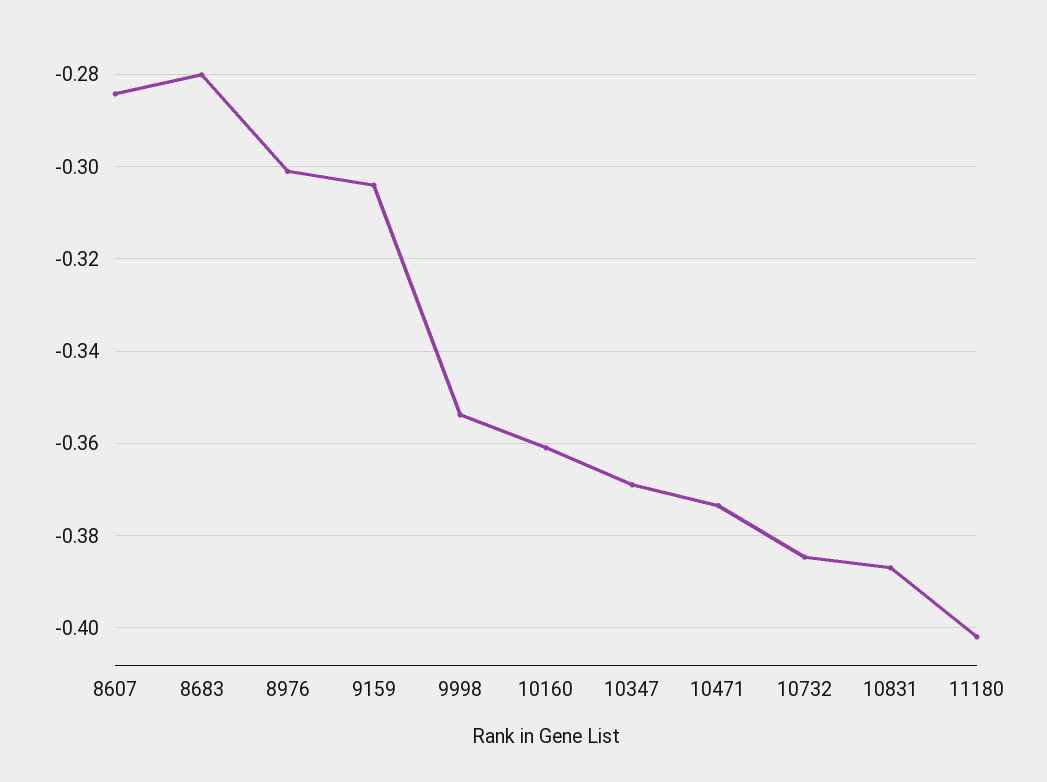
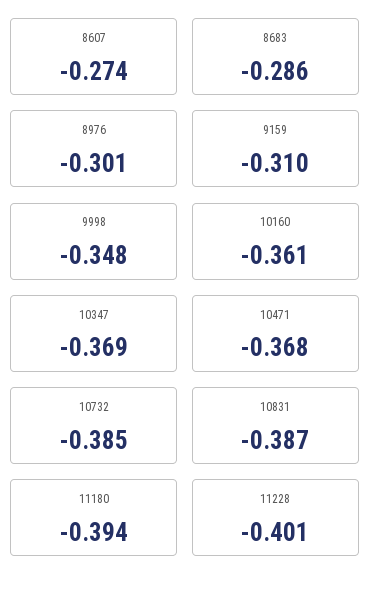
8607: -0.284 -> -0.274
8683: -0.28 -> -0.286
9159: -0.304 -> -0.31
9998: -0.354 -> -0.348
10471: -0.374 -> -0.368
11180: -0.402 -> -0.394
11228: none -> -0.401

